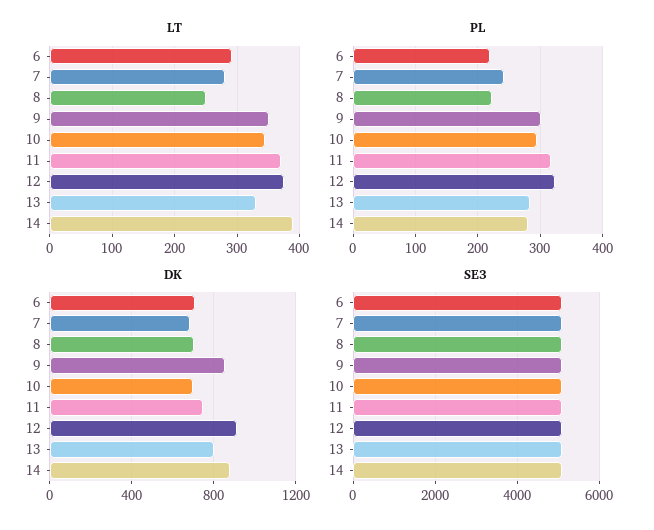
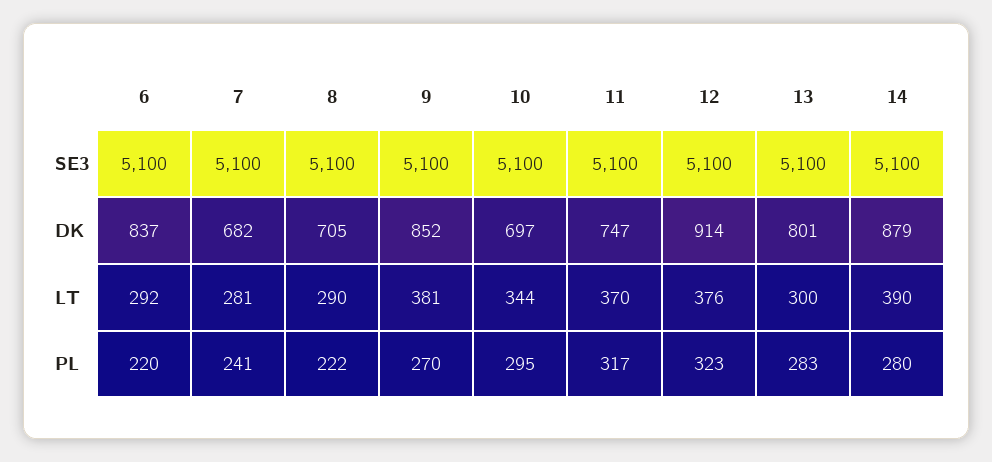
LT, 8: 250 -> 290
LT, 9: 350 -> 381
LT, 13: 330 -> 300
PL, 9: 300 -> 270
DK, 6: 700 -> 837

